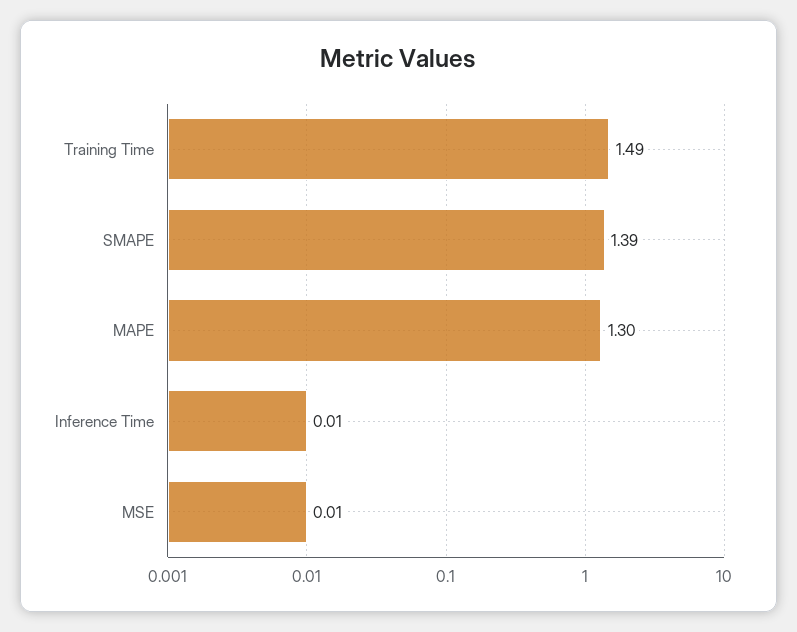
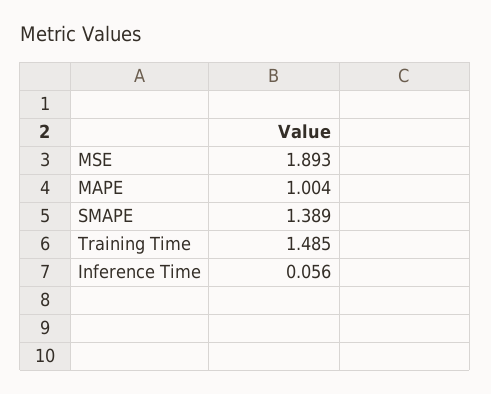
MAPE: 1.3 -> 1.004
Inference Time: 0.01 -> 0.056
MSE: 0.01 -> 1.893

